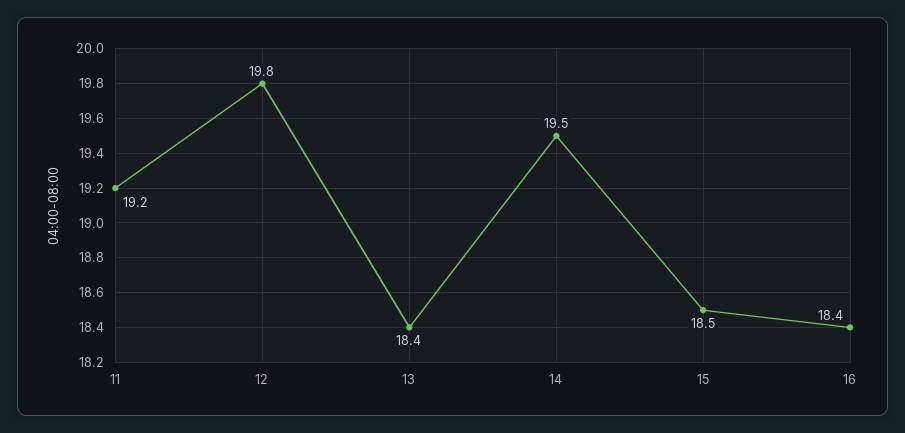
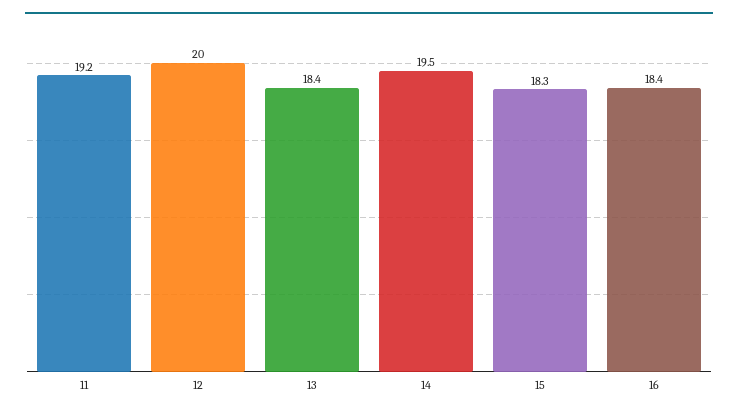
12: 19.8 -> 20
15: 18.5 -> 18.3

